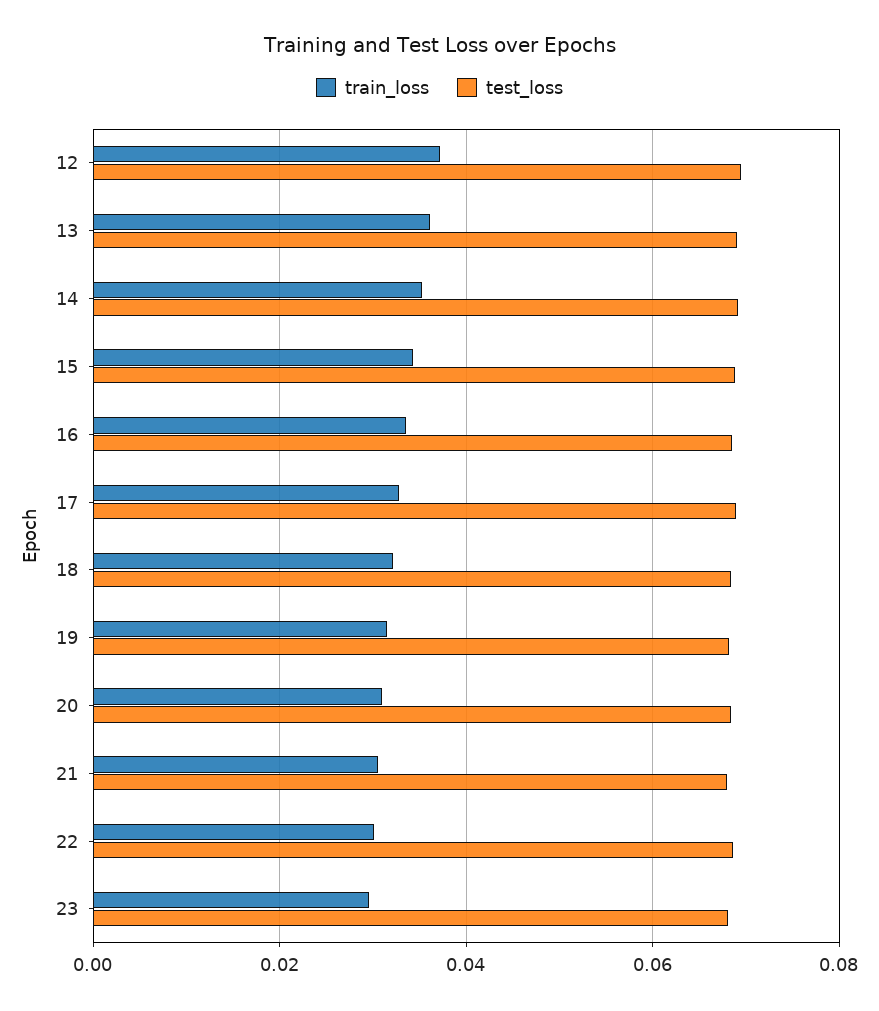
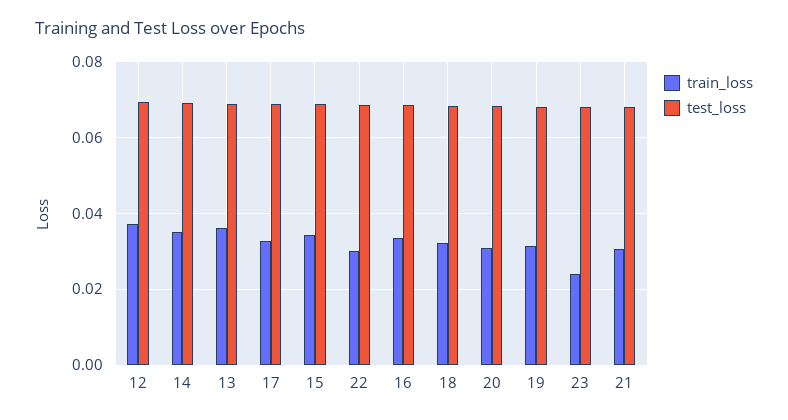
train_loss, 23: 0.03 -> 0.024

